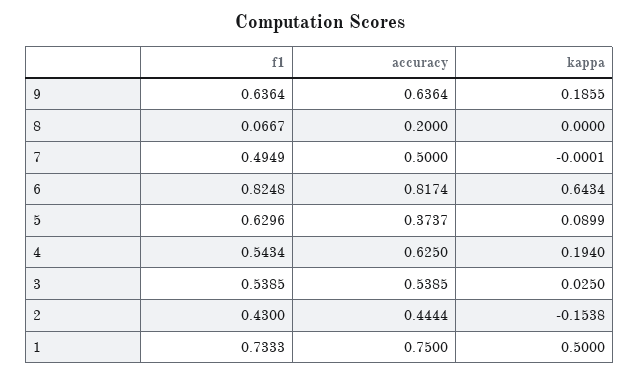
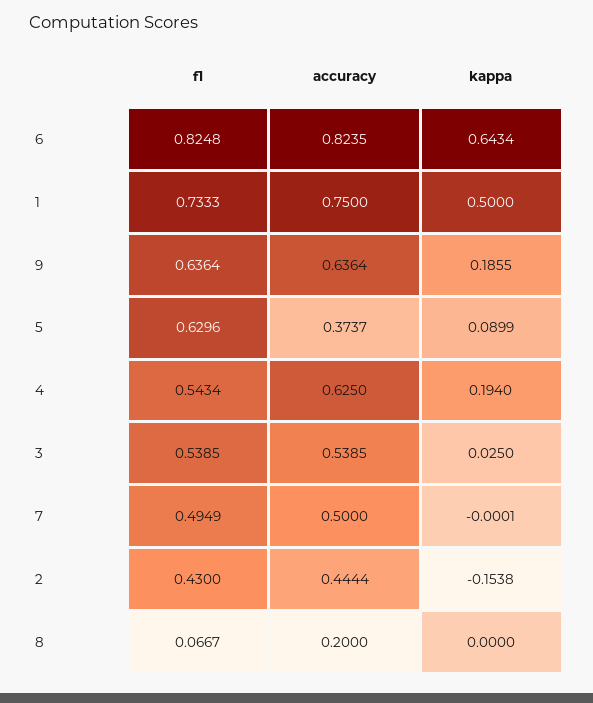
accuracy, 6: 0.8174 -> 0.8235

